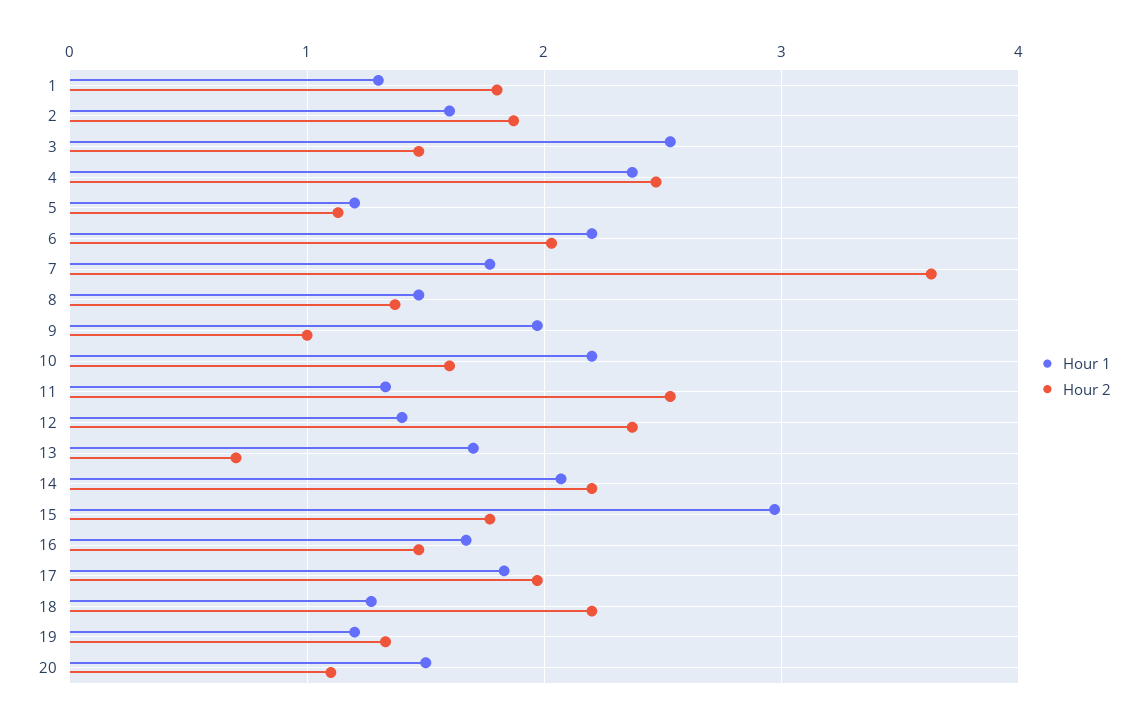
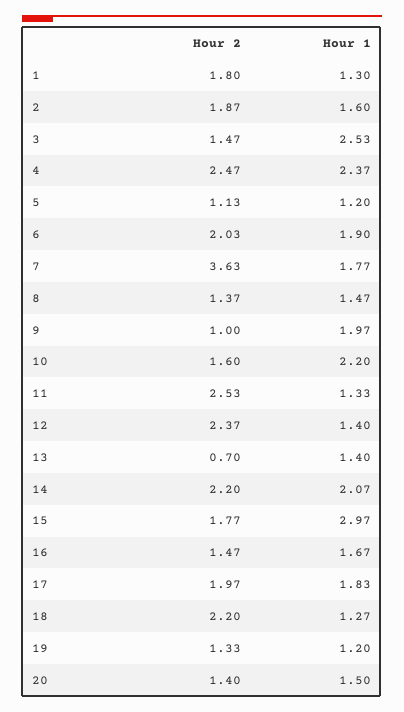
Hour 1, 6: 2.2 -> 1.9
Hour 1, 13: 1.7 -> 1.4
Hour 2, 20: 1.1 -> 1.4

